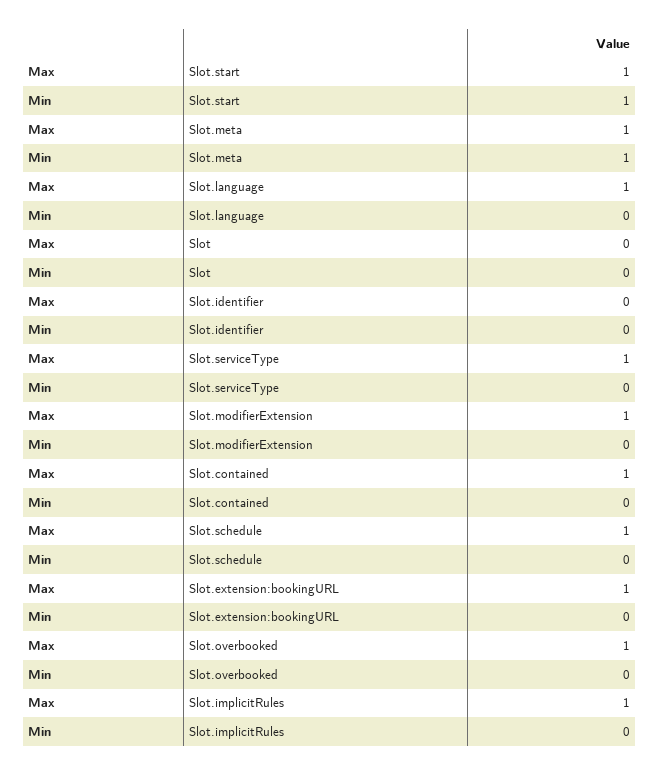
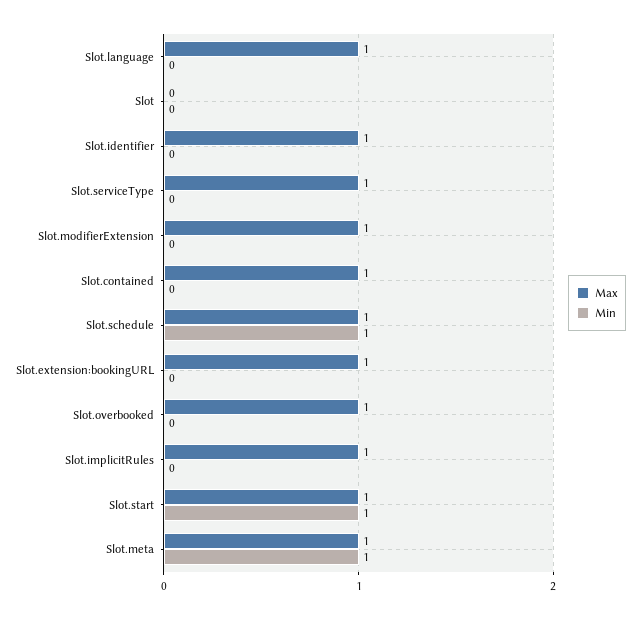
Max, Slot.identifier: 0 -> 1
Min, Slot.schedule: 0 -> 1

